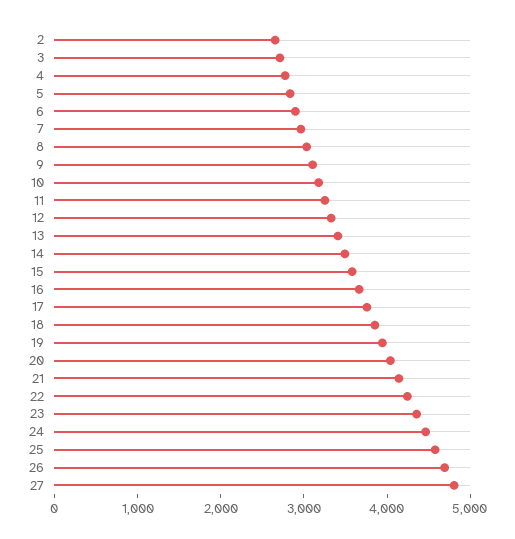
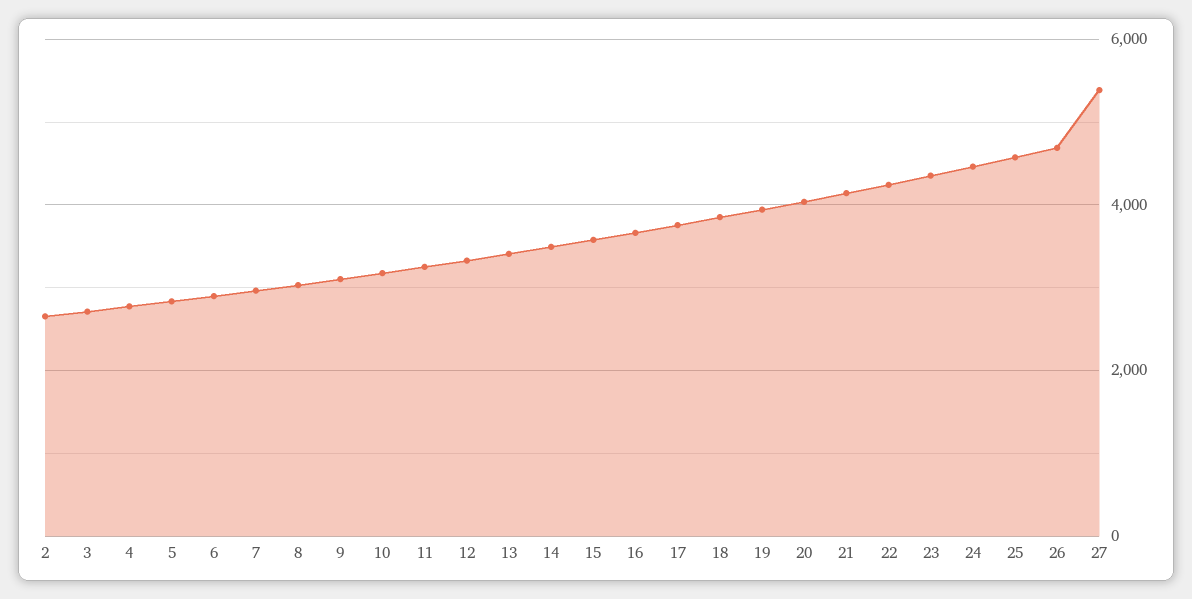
27: 4800 -> 5400

